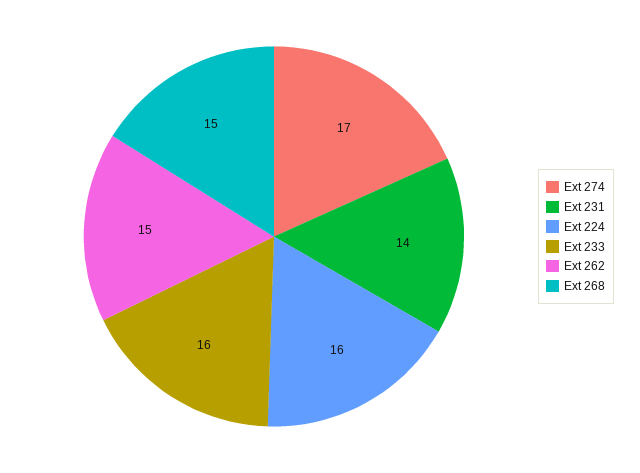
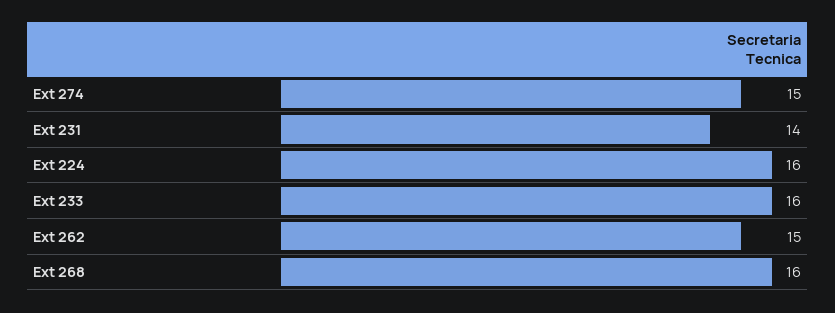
Ext 274: 17 -> 15
Ext 268: 15 -> 16

